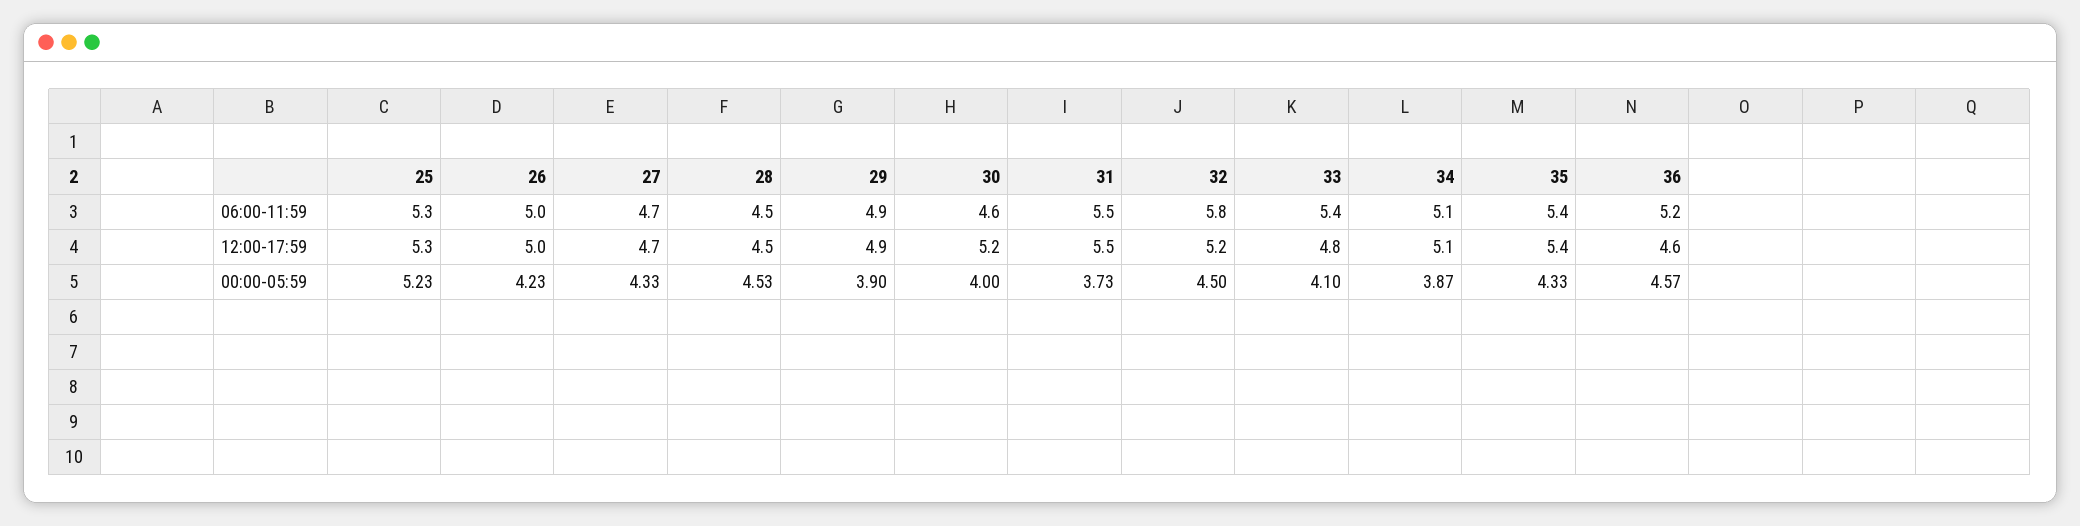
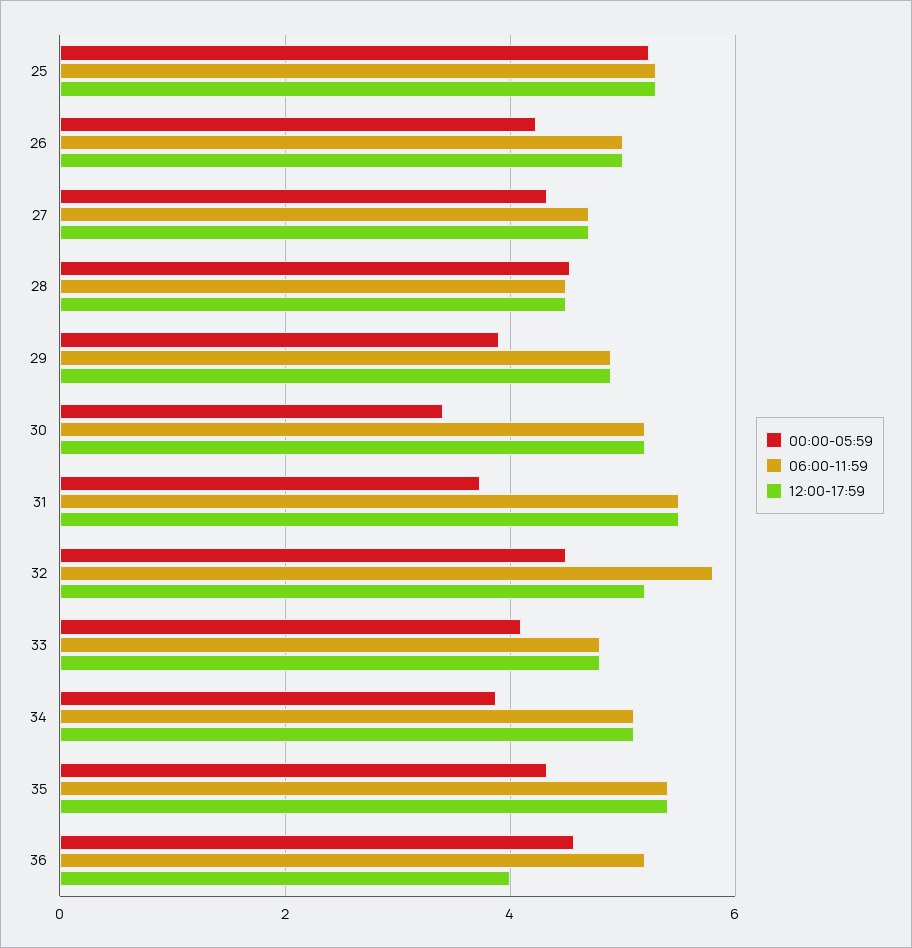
06:00-11:59, 30: 4.6 -> 5.2
06:00-11:59, 33: 5.4 -> 4.8
12:00-17:59, 36: 4.6 -> 4
00:00-05:59, 30: 4 -> 3.4

